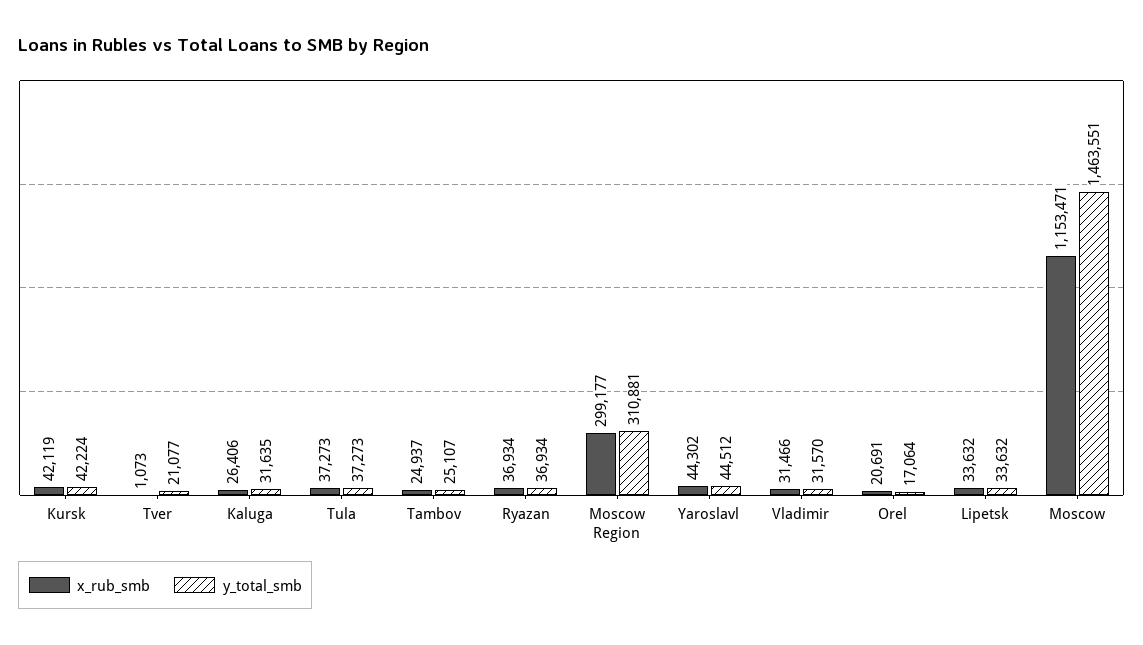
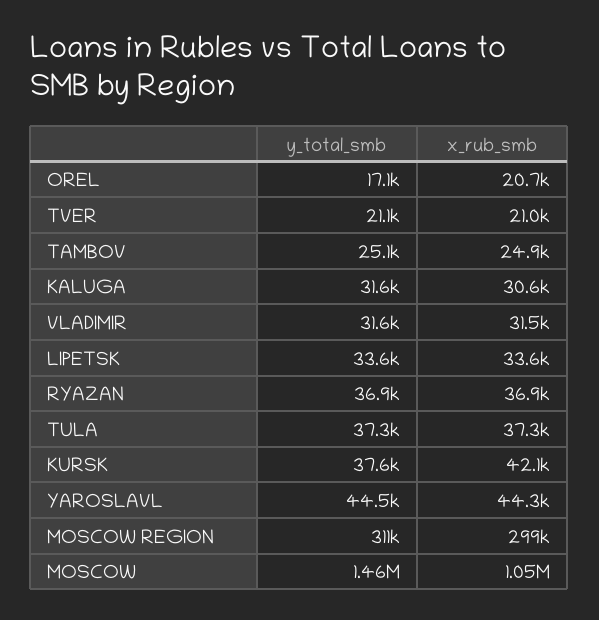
y_total_smb, Kursk: 42224 -> 37600
x_rub_smb, Tver: 1073 -> 21000
x_rub_smb, Kaluga: 26406 -> 30600
x_rub_smb, Moscow: 1153471 -> 1050000

